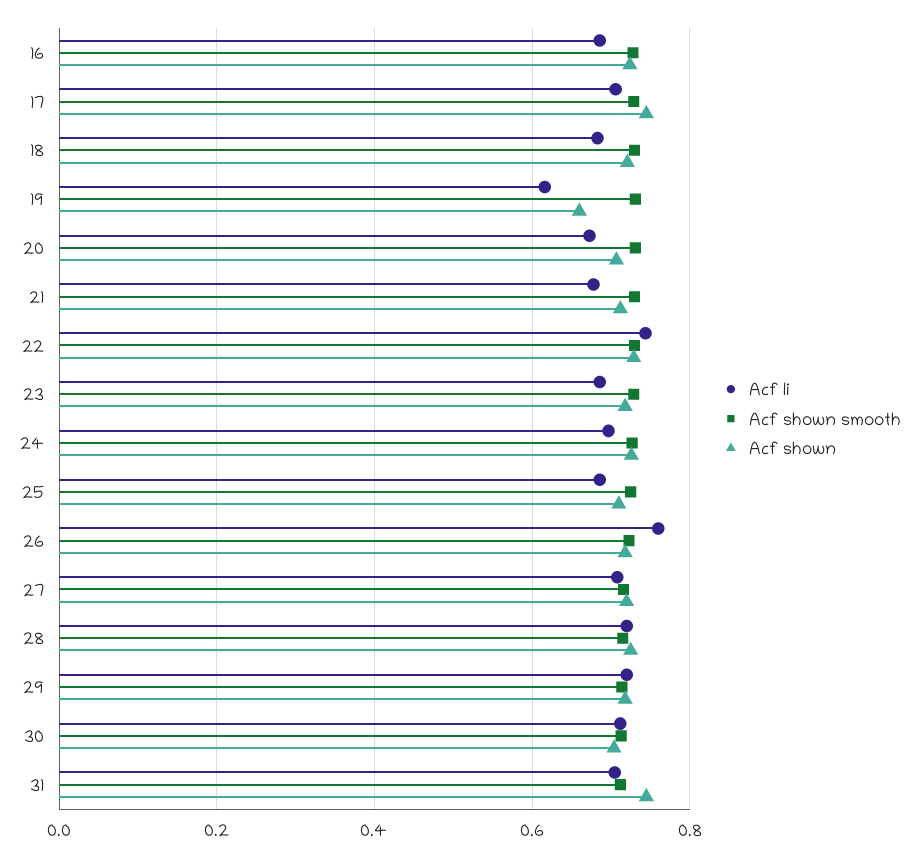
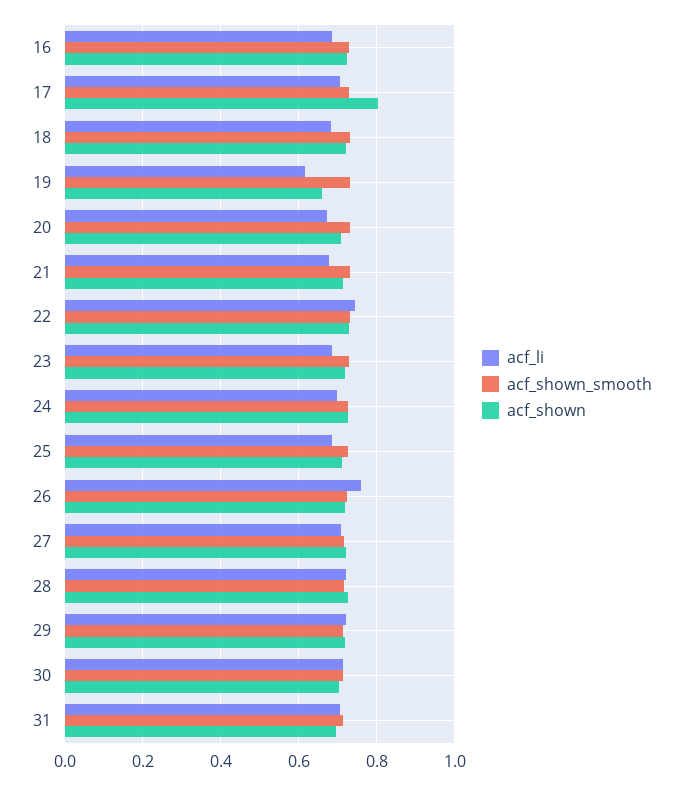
Acf shown, 17: 0.74 -> 0.8
Acf shown, 31: 0.74 -> 0.7

